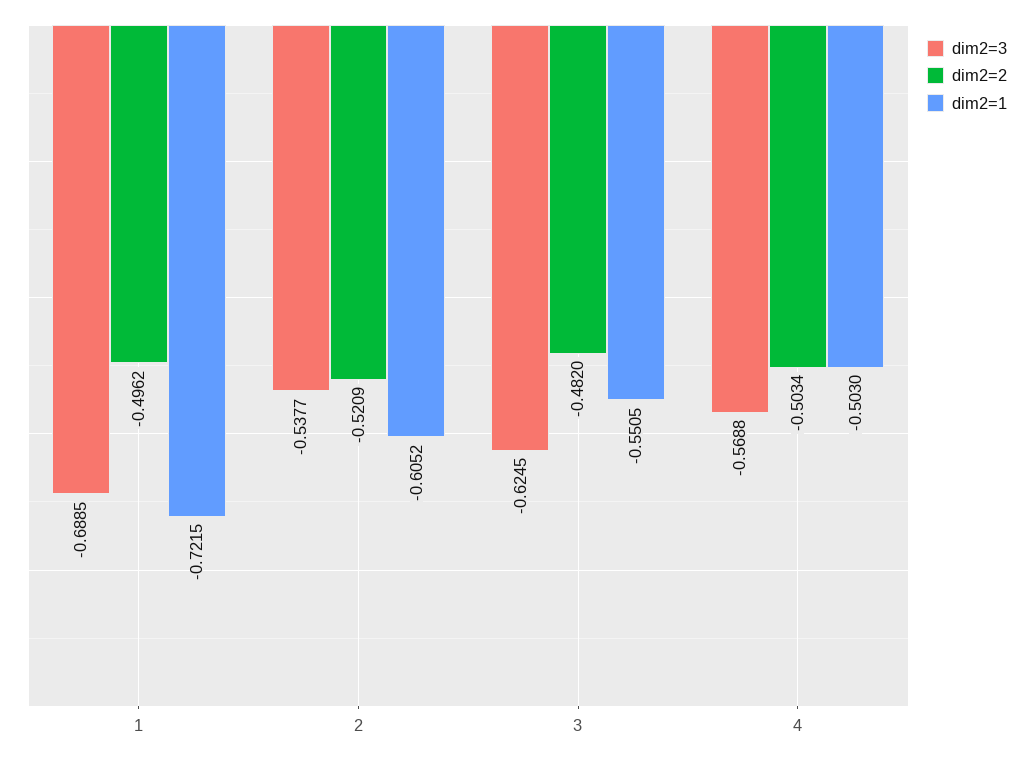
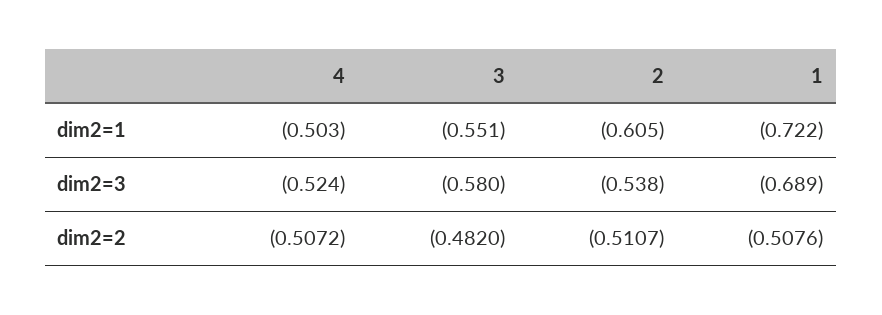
dim2=2, 1: -0.4962 -> -0.5076
dim2=2, 2: -0.5209 -> -0.5107
dim2=3, 3: -0.6245 -> -0.58
dim2=3, 4: -0.5688 -> -0.524
dim2=2, 4: -0.5034 -> -0.5072

